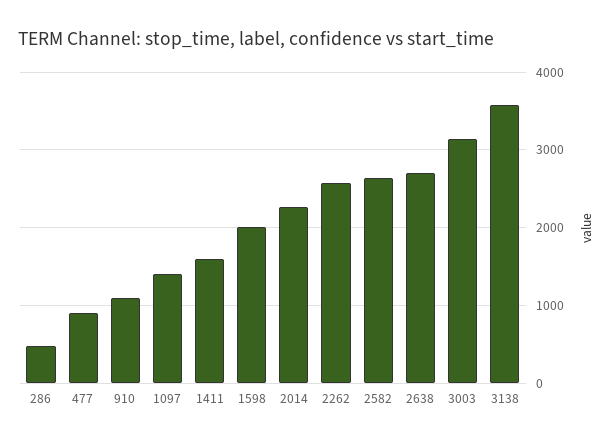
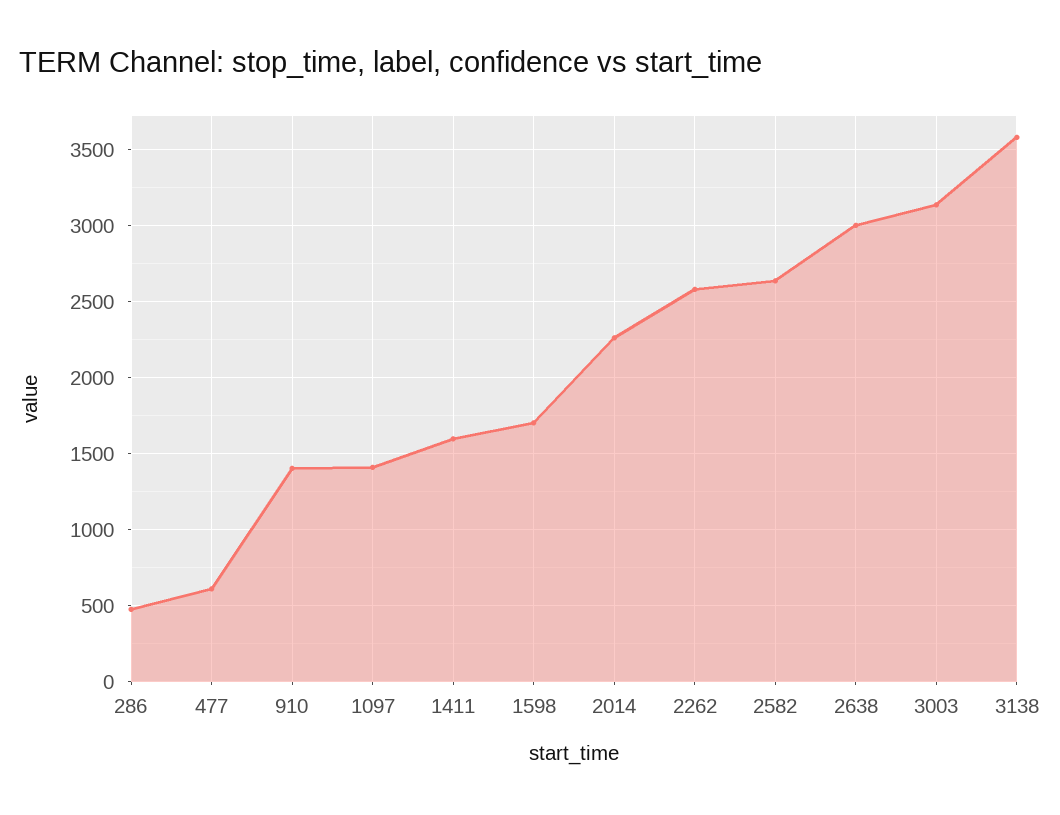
477: 900 -> 600
910: 1100 -> 1400
1598: 2000 -> 1700
2638: 2700 -> 3000

